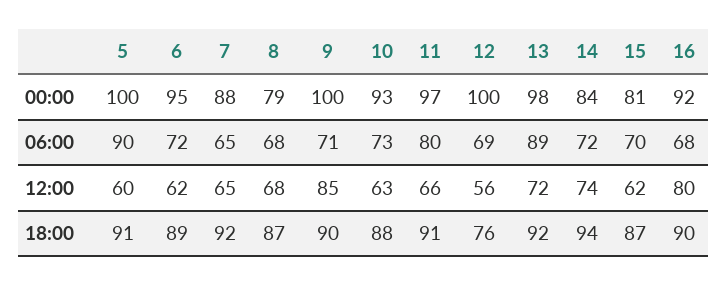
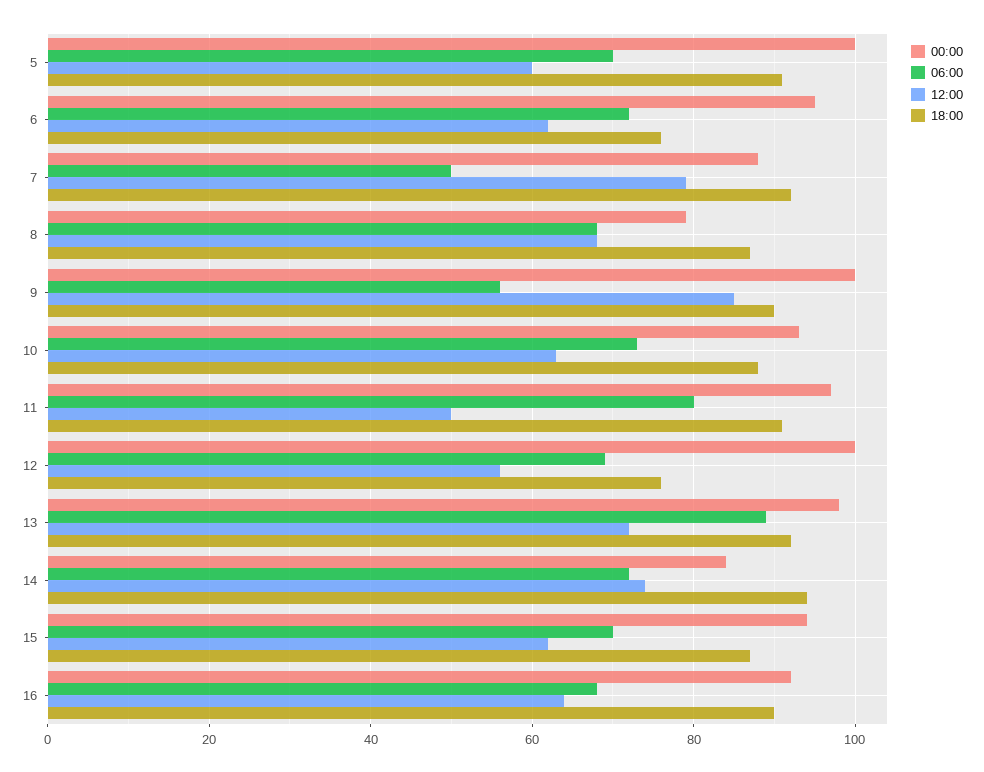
00:00, 15: 81 -> 95
06:00, 5: 90 -> 70
06:00, 7: 65 -> 50
06:00, 9: 71 -> 55
12:00, 7: 65 -> 80
12:00, 11: 66 -> 50
12:00, 16: 80 -> 65
18:00, 6: 89 -> 75

